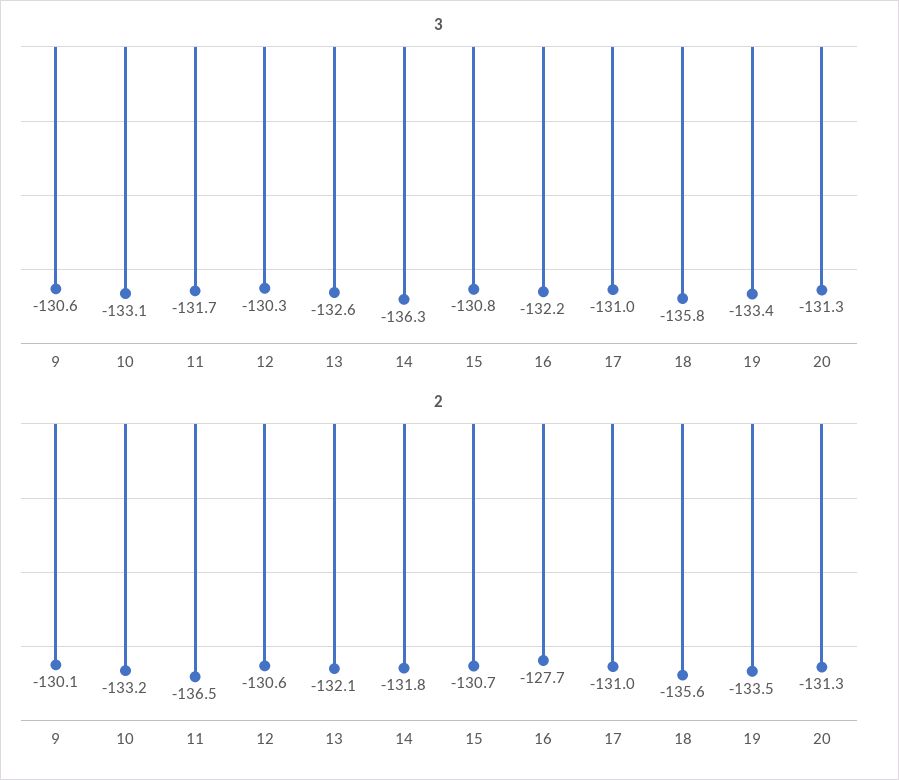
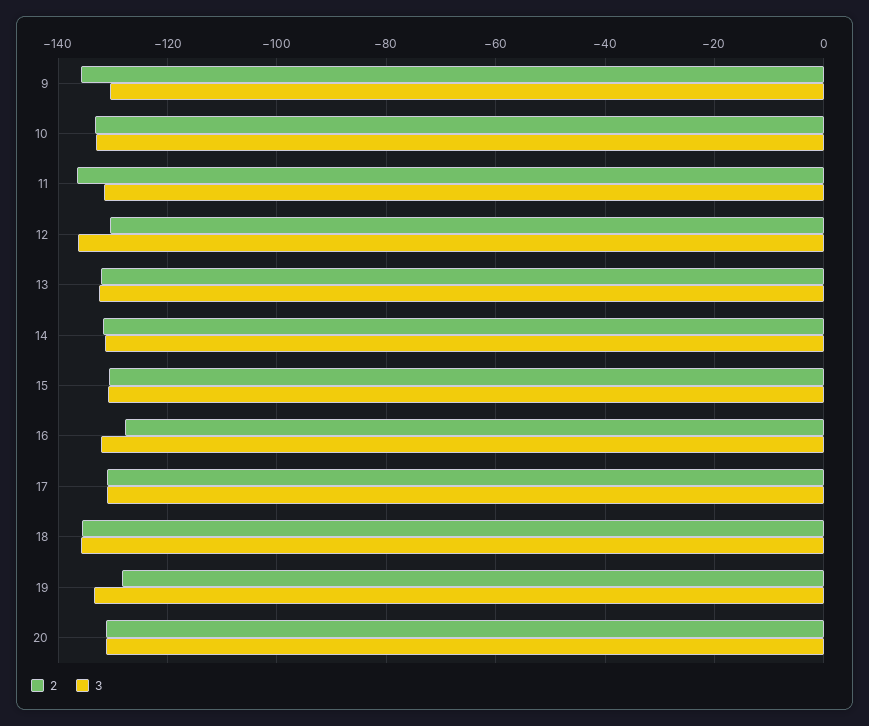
3, 12: -130.3 -> -136
3, 14: -136.3 -> -132
2, 9: -130.1 -> -136
2, 19: -133.5 -> -128

